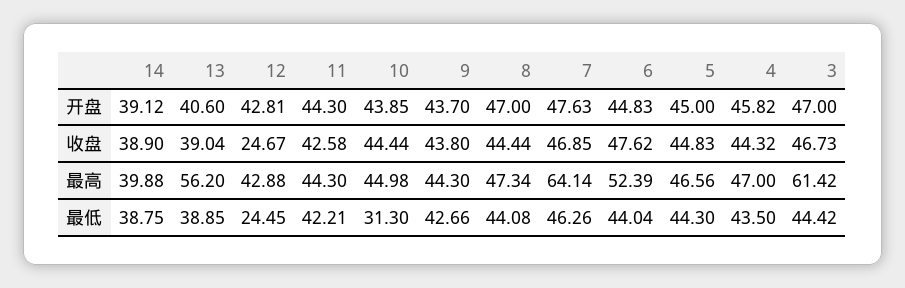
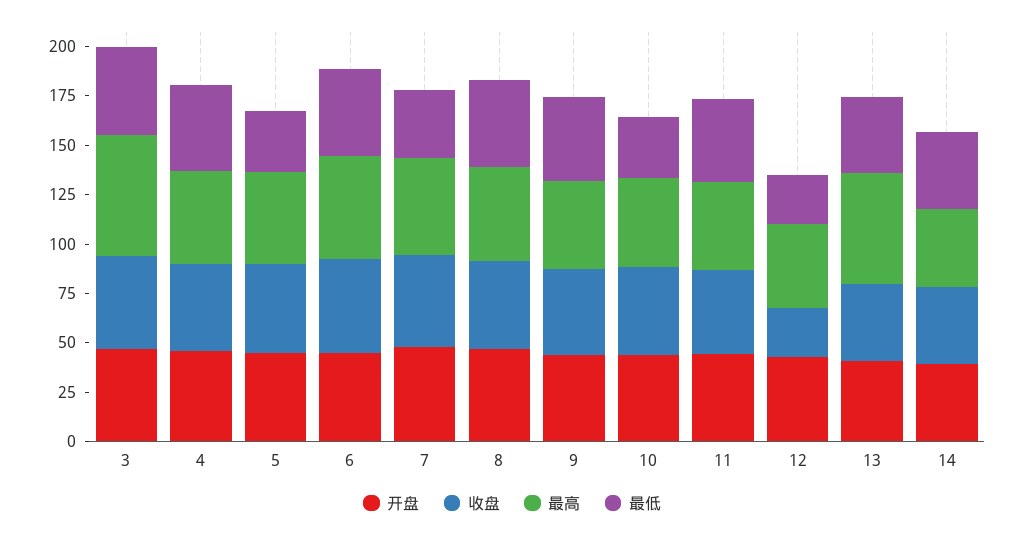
最高, 7: 64.14 -> 50
最低, 7: 46.26 -> 35
最低, 5: 44.3 -> 30

